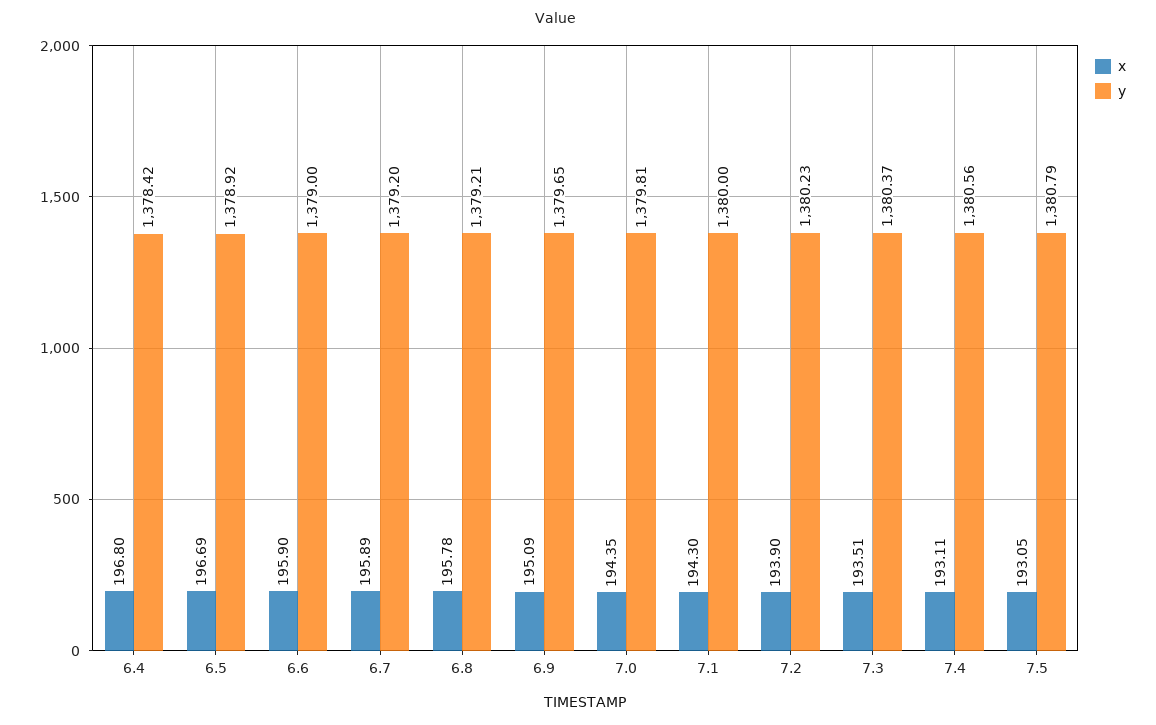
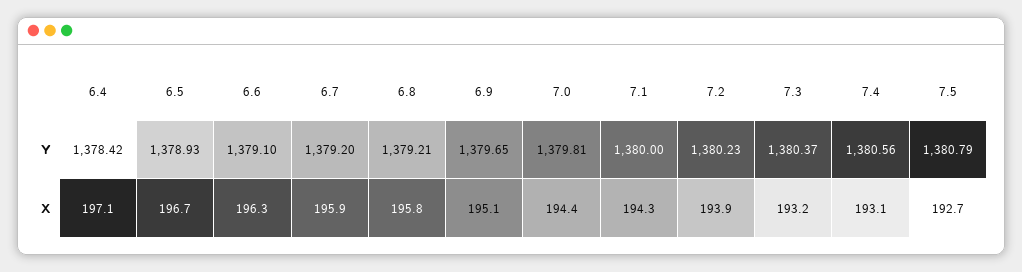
x, 6.4: 196.8 -> 197.1
y, 6.5: 1378.92 -> 1378.93
x, 6.6: 195.9 -> 196.3
y, 6.6: 1379 -> 1379.1
x, 7.3: 193.51 -> 193.2
x, 7.5: 193.05 -> 192.7

